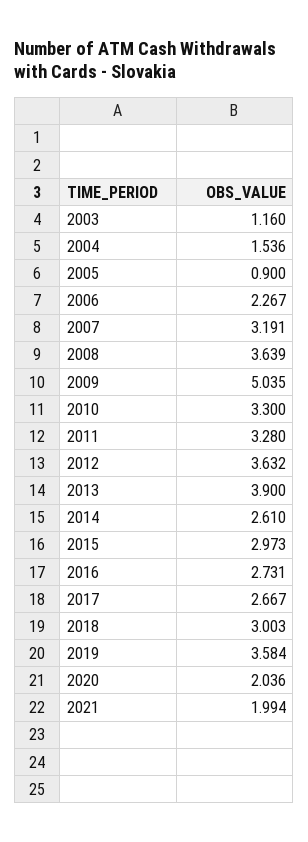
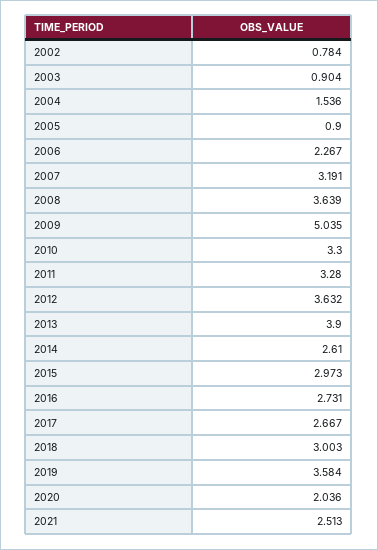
2003: 1.16 -> 0.904
2021: 1.994 -> 2.513
2002: none -> 0.784

